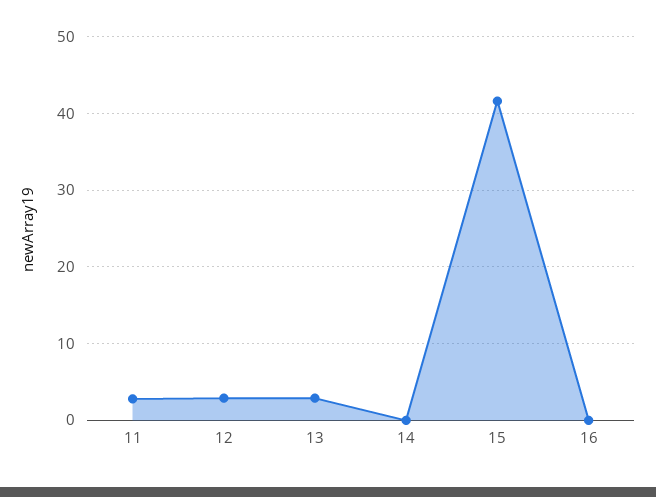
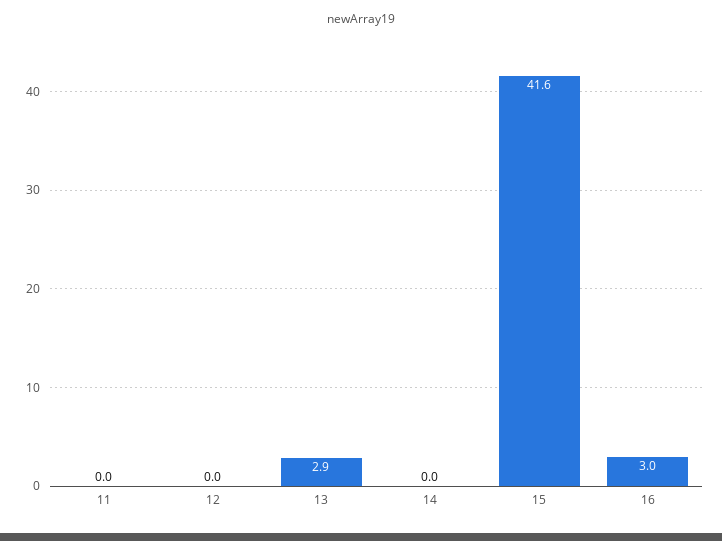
11: 3 -> 0
12: 3 -> 0
16: 0 -> 3

